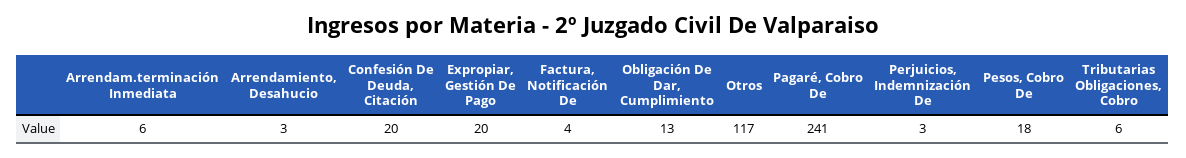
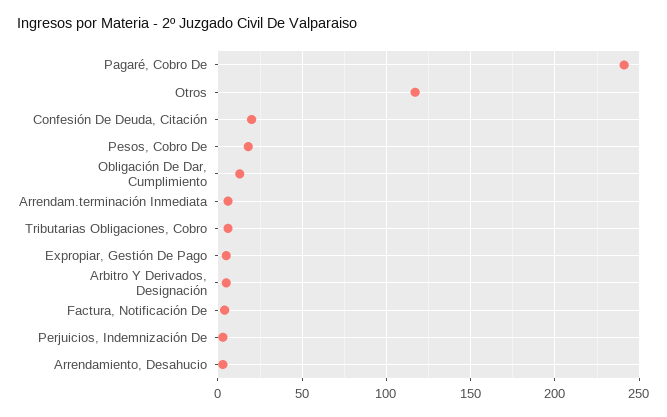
Expropiar, Gestión De Pago: 20 -> 5
Arbitro Y Derivados, Designación: none -> 5

